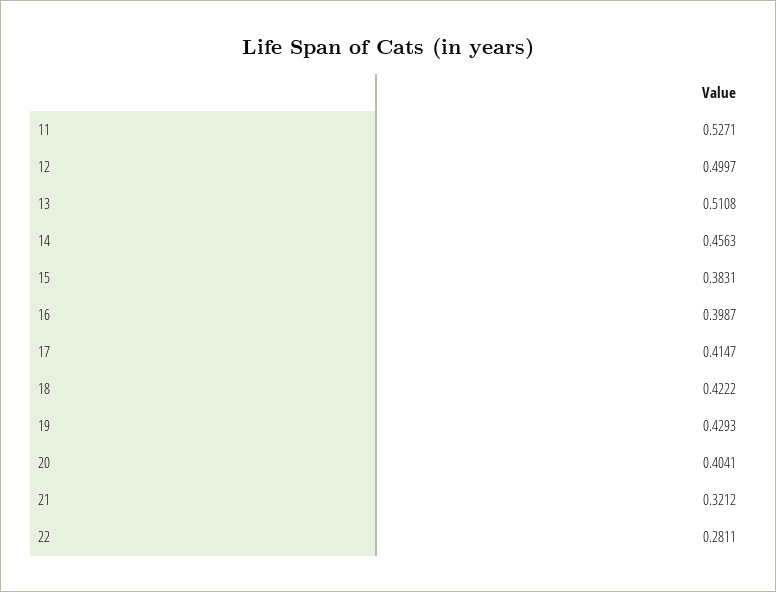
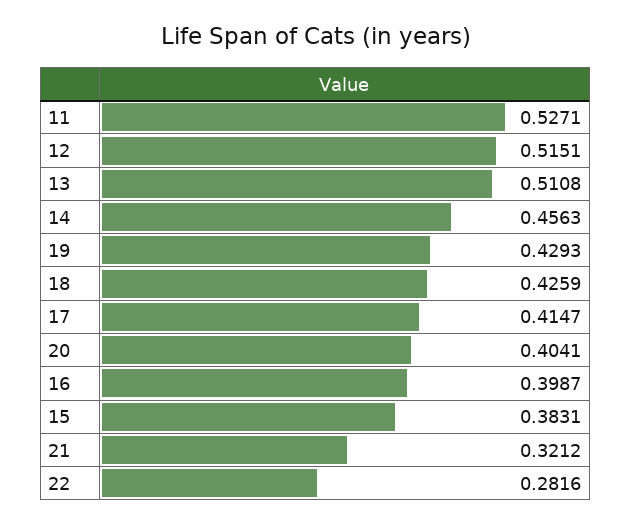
12: 0.4997 -> 0.5151
18: 0.4222 -> 0.4259
22: 0.2811 -> 0.2816

